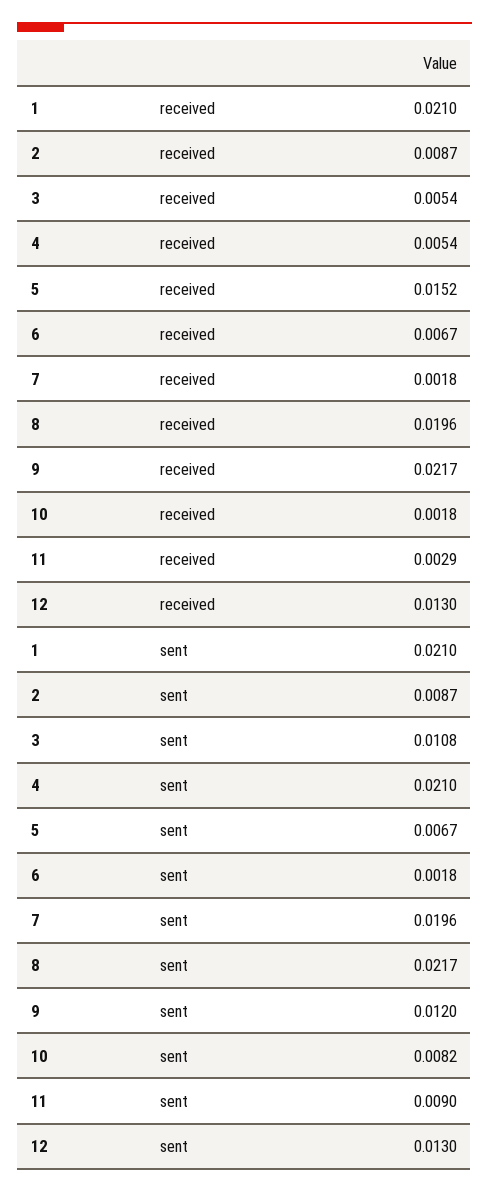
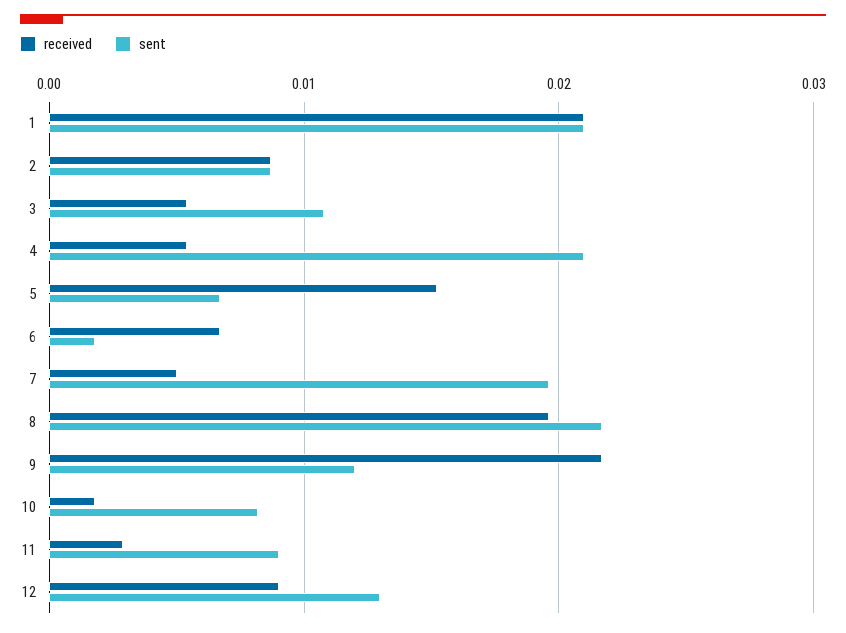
received, 7: 0.0018 -> 0.005
received, 12: 0.013 -> 0.009

